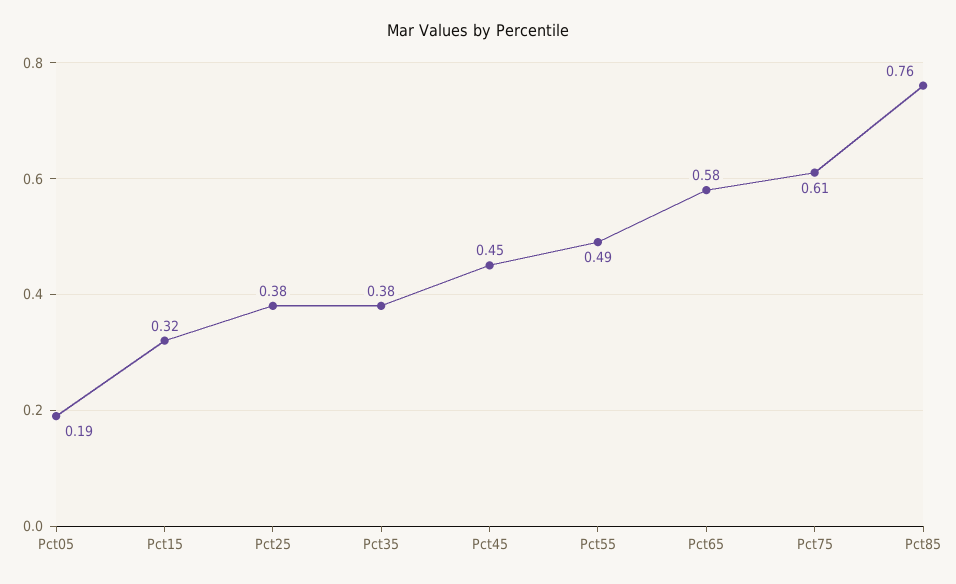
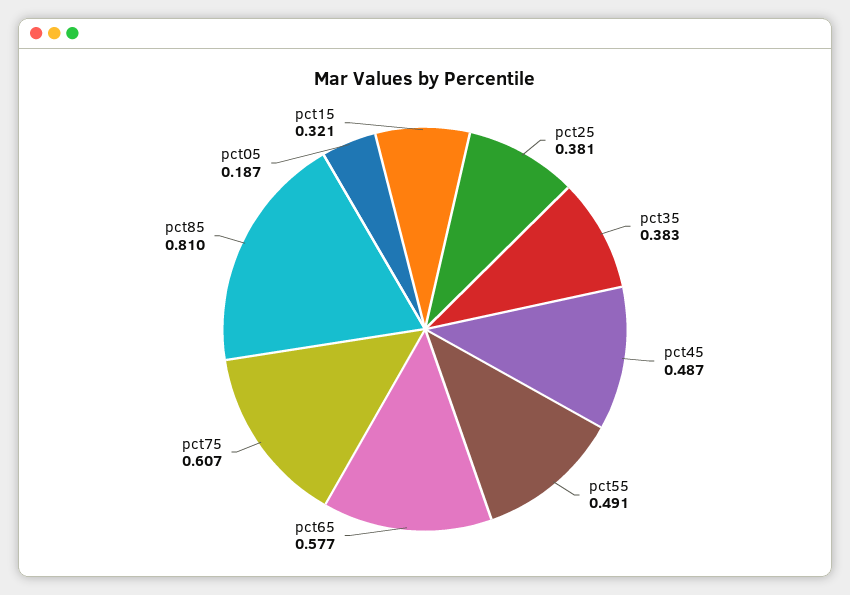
Pct45: 0.45 -> 0.487
Pct85: 0.76 -> 0.81

